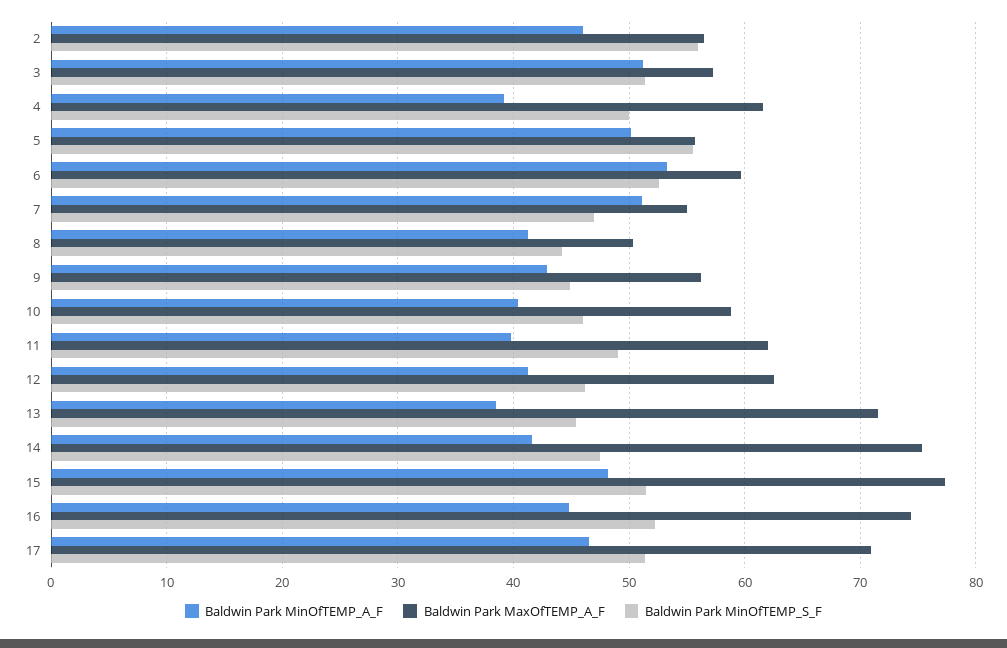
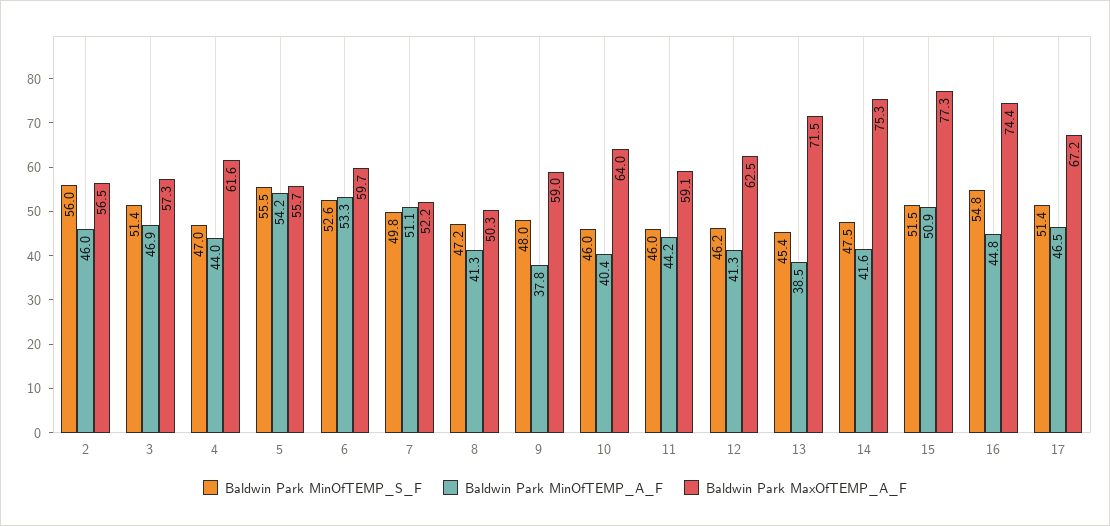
Baldwin Park MinOfTEMP_A_F, 3: 51 -> 46.9
Baldwin Park MinOfTEMP_A_F, 4: 39 -> 44
Baldwin Park MinOfTEMP_S_F, 4: 50 -> 47
Baldwin Park MinOfTEMP_A_F, 5: 50 -> 54.2
Baldwin Park MaxOfTEMP_A_F, 7: 55 -> 52.2
Baldwin Park MinOfTEMP_S_F, 7: 47 -> 49.8
Baldwin Park MinOfTEMP_S_F, 8: 44 -> 47.2
Baldwin Park MinOfTEMP_A_F, 9: 43 -> 37.8
Baldwin Park MaxOfTEMP_A_F, 9: 56 -> 59
Baldwin Park MinOfTEMP_S_F, 9: 45 -> 48
Baldwin Park MaxOfTEMP_A_F, 10: 59 -> 64
Baldwin Park MinOfTEMP_A_F, 11: 40 -> 44.2
Baldwin Park MaxOfTEMP_A_F, 11: 62 -> 59.1
Baldwin Park MinOfTEMP_S_F, 11: 49 -> 46
Baldwin Park MinOfTEMP_A_F, 15: 48 -> 50.9
Baldwin Park MinOfTEMP_S_F, 16: 52 -> 54.8
Baldwin Park MaxOfTEMP_A_F, 17: 71 -> 67.2

